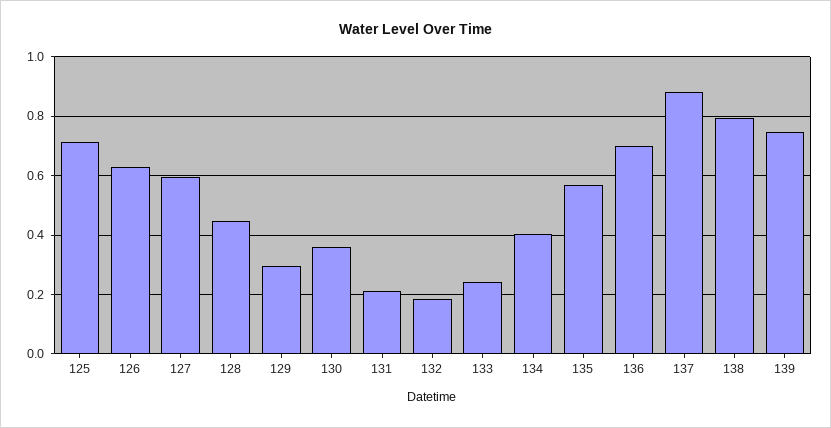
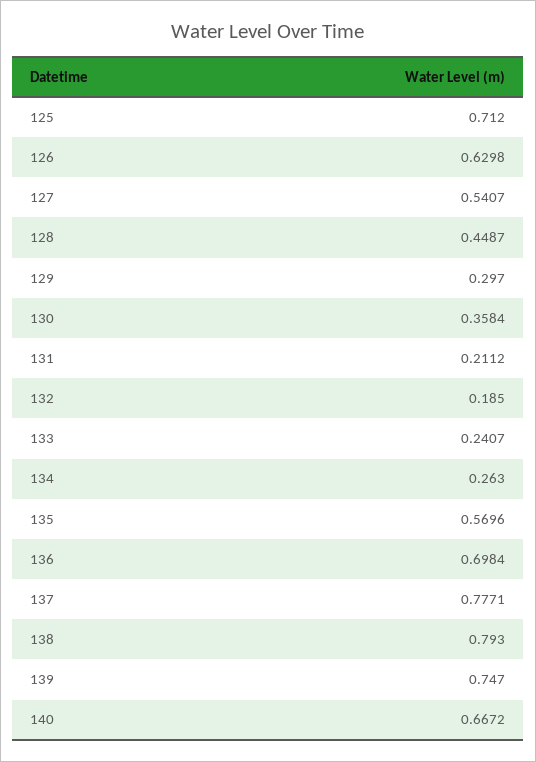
127: 0.6 -> 0.5407
134: 0.4 -> 0.263
137: 0.875 -> 0.7771
140: none -> 0.6672

